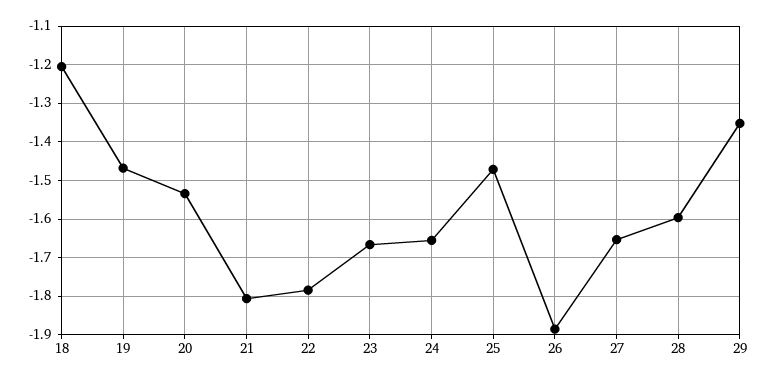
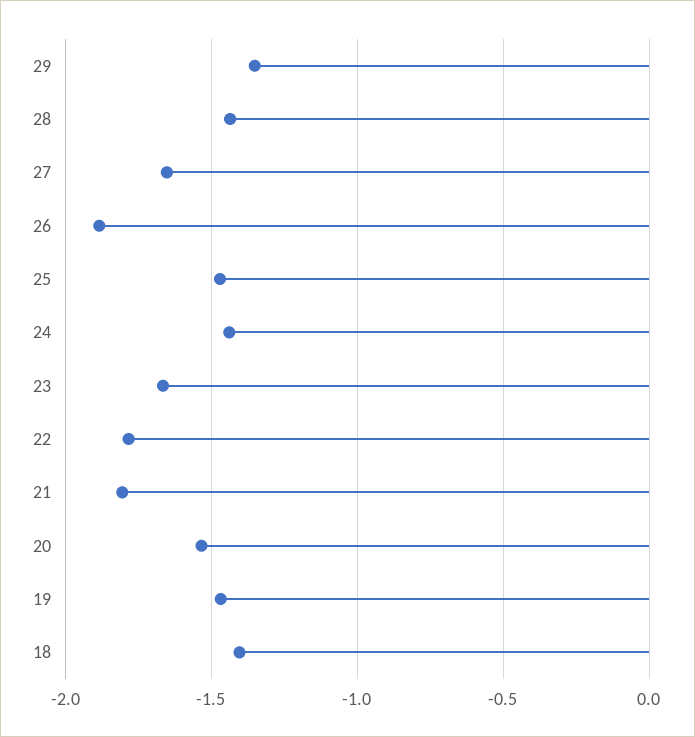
18: -1.2 -> -1.4
24: -1.66 -> -1.45
28: -1.6 -> -1.45

